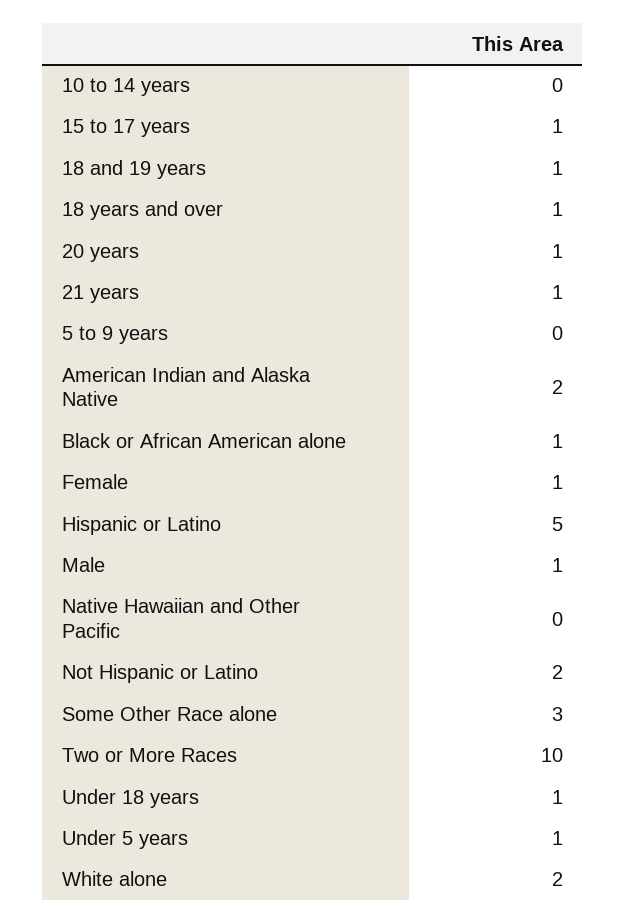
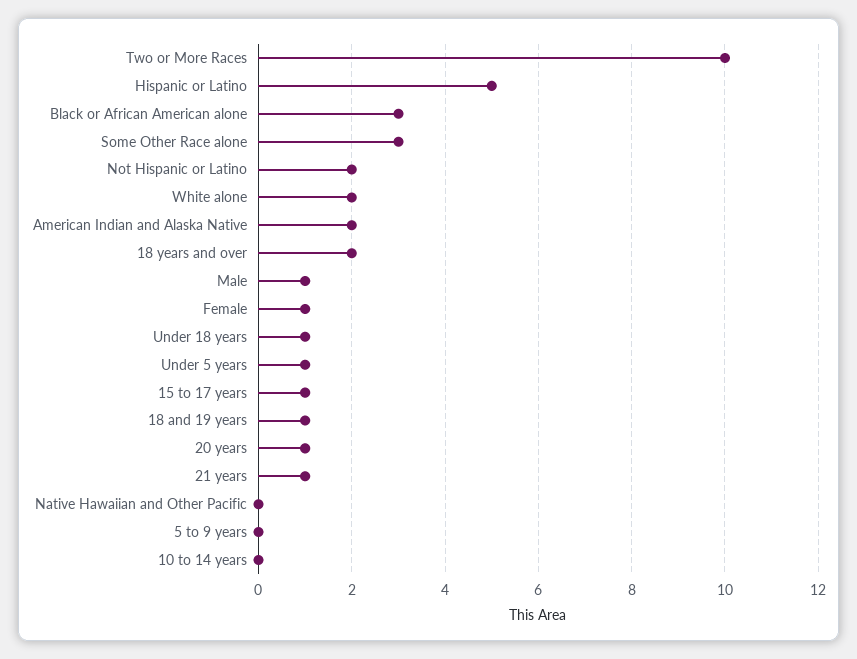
18 years and over: 1 -> 2
Black or African American alone: 1 -> 3

